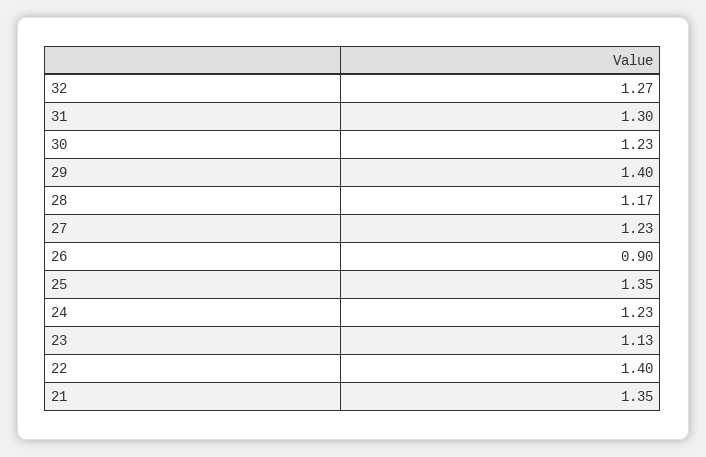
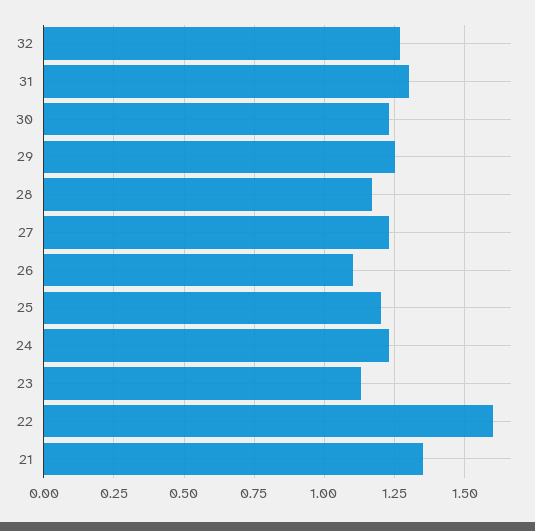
29: 1.4 -> 1.25
26: 0.9 -> 1.1
25: 1.35 -> 1.2
22: 1.4 -> 1.6

